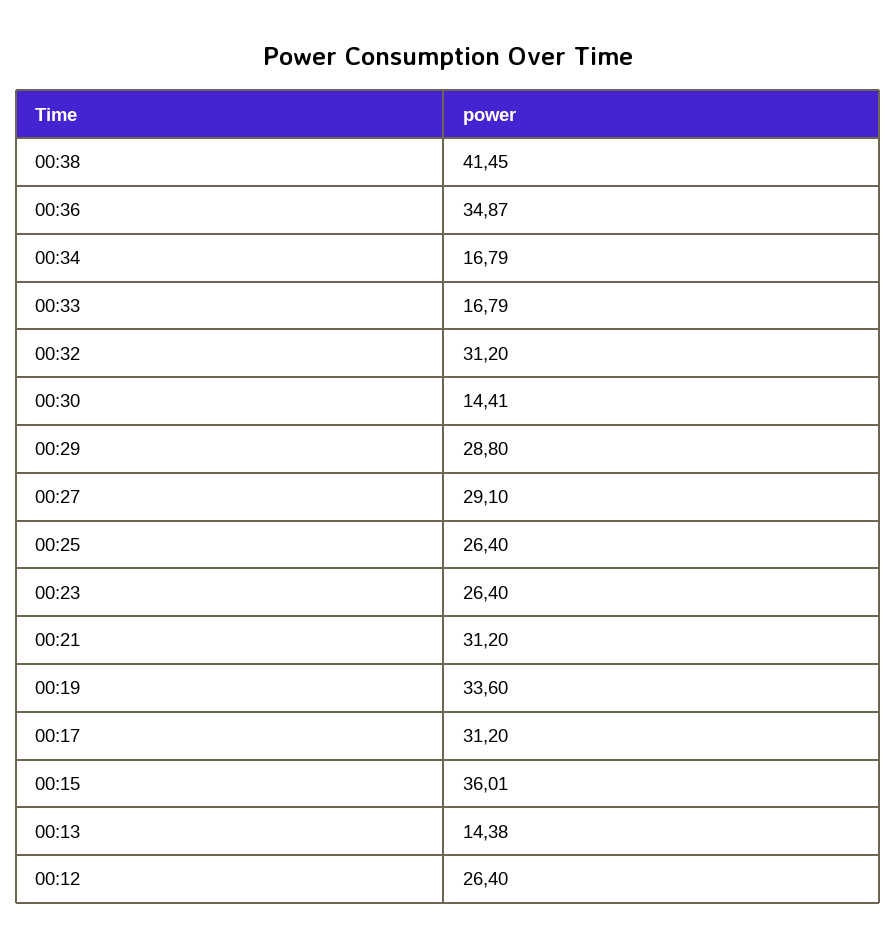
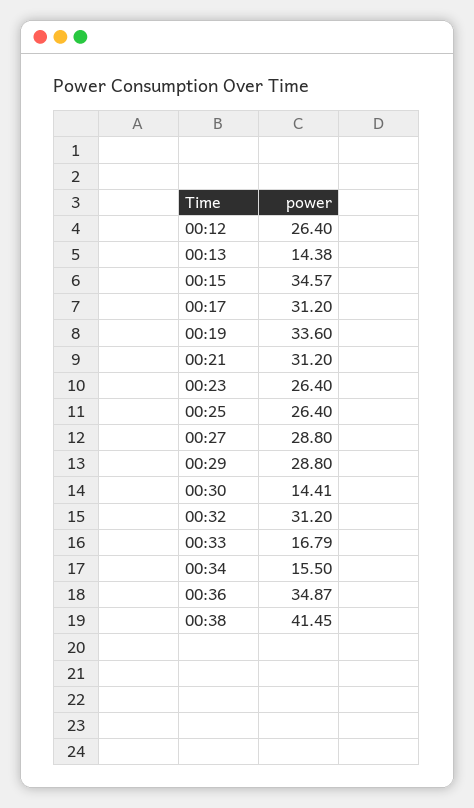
00:34: 16.79 -> 15.5
00:27: 29.1 -> 28.8
00:15: 36.01 -> 34.57

